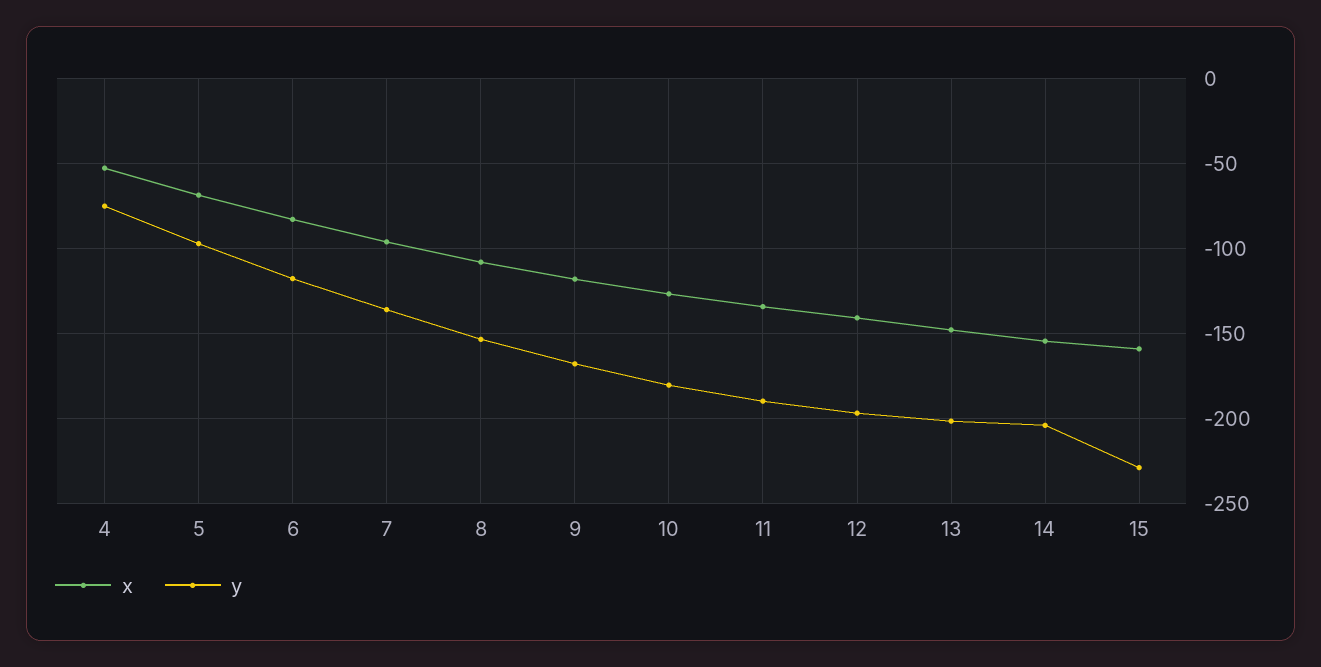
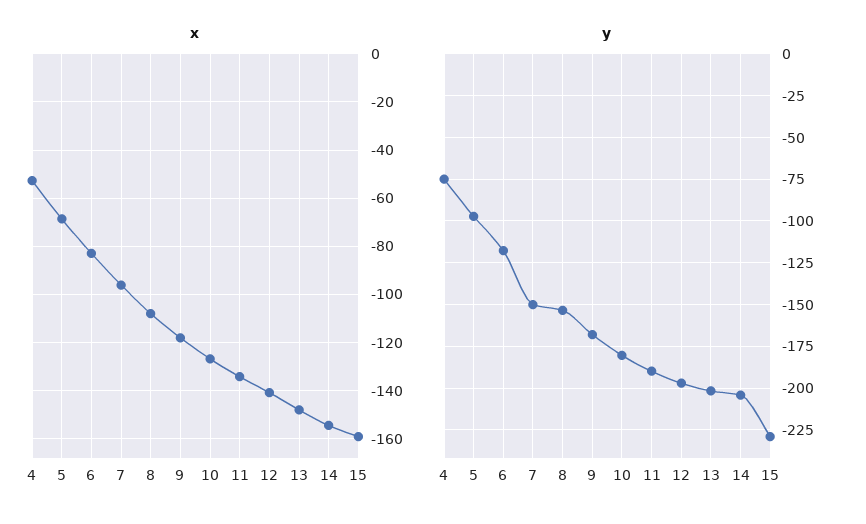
y, 7: -135 -> -150

